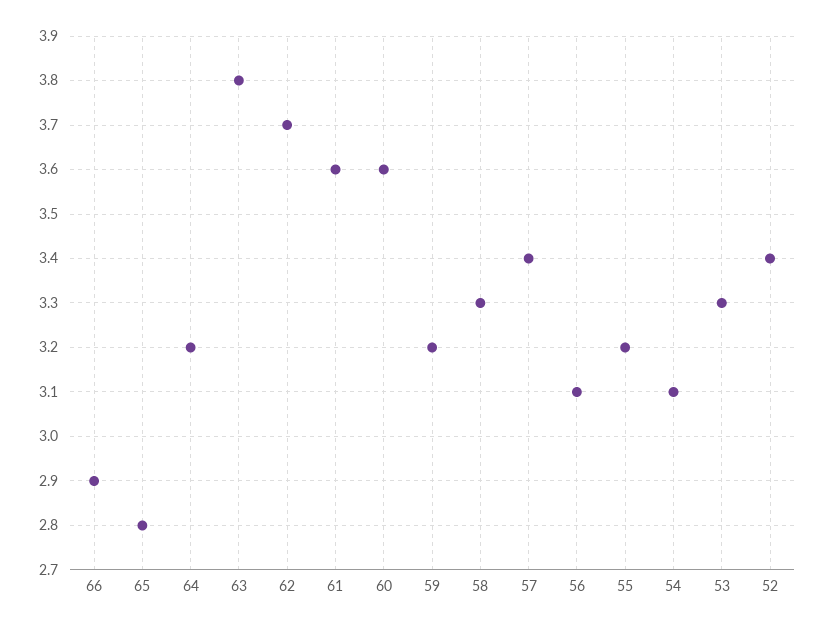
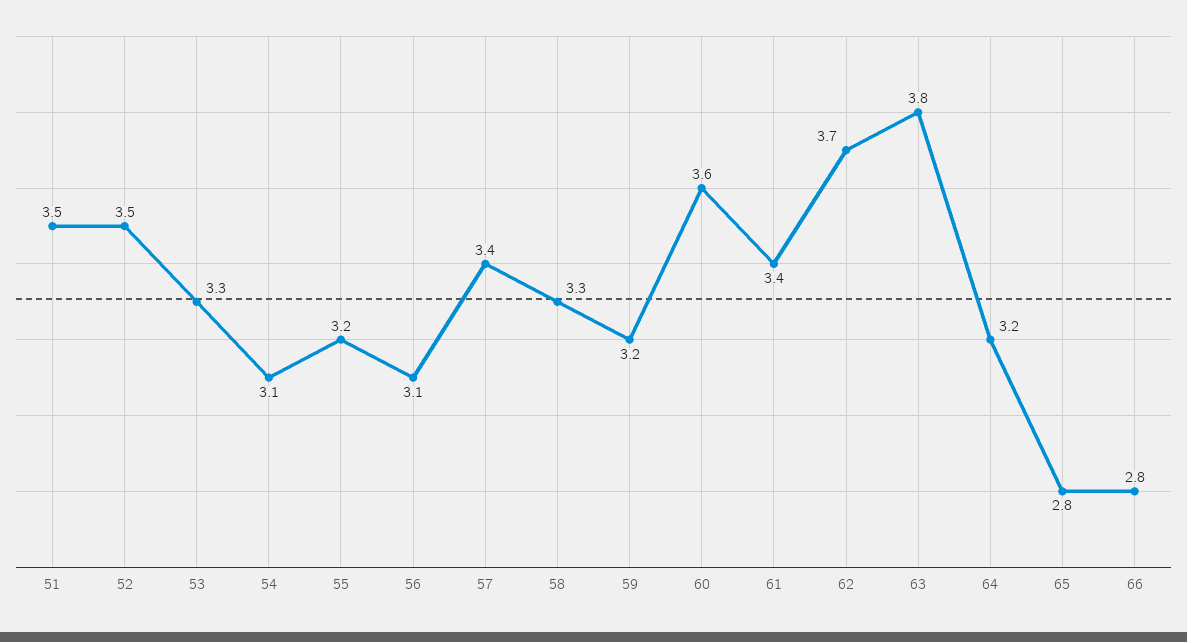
66: 2.9 -> 2.8
61: 3.6 -> 3.4
52: 3.4 -> 3.5
51: none -> 3.5

